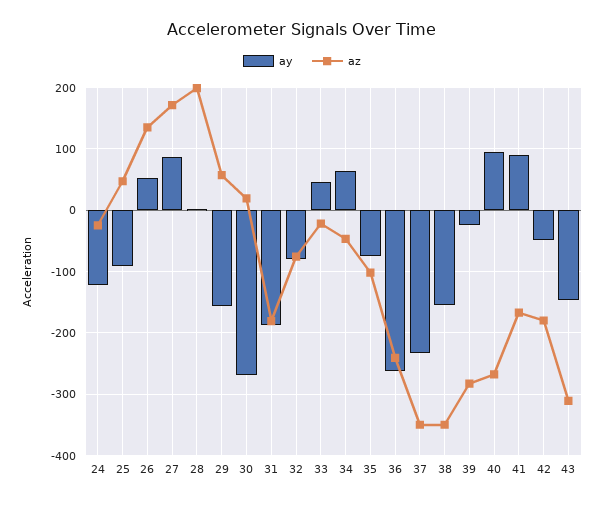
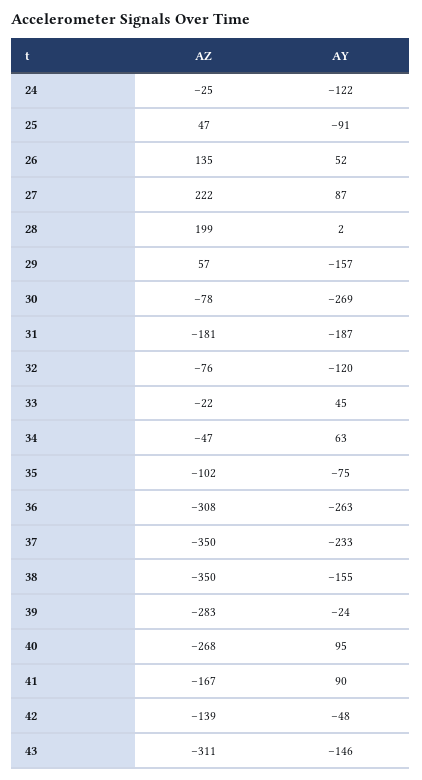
az, 27: 170 -> 222
az, 30: 20 -> -78
ay, 32: -80 -> -120
az, 36: -240 -> -308
az, 42: -180 -> -139

